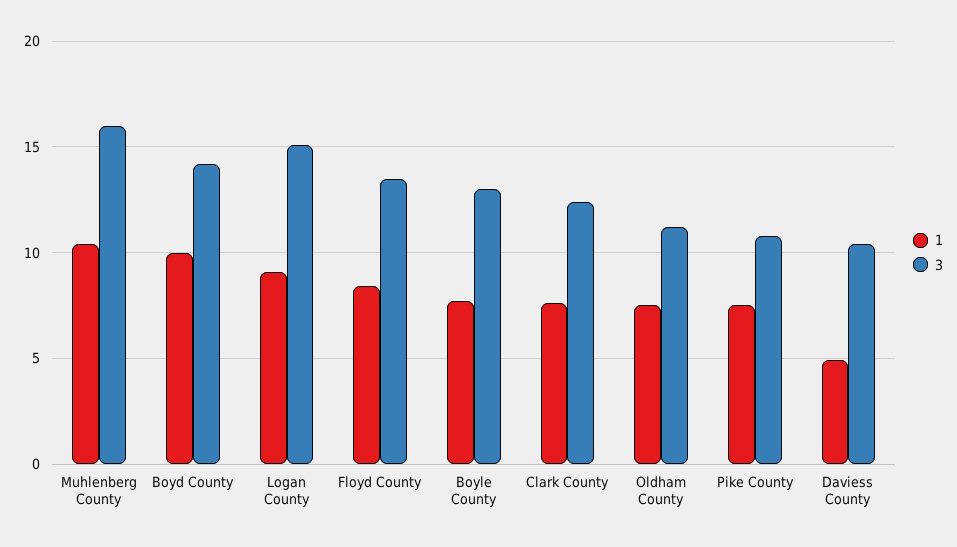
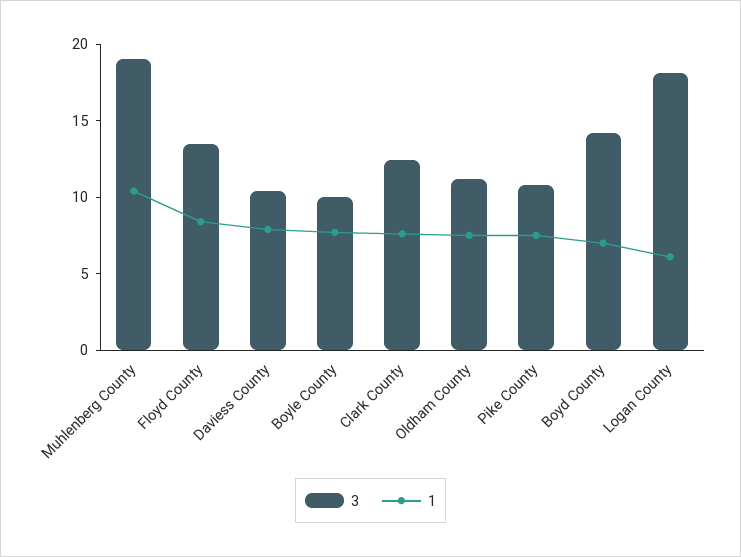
3, Muhlenberg County: 16 -> 19
1, Boyd County: 10 -> 7
1, Logan County: 9 -> 6
3, Logan County: 15 -> 18
3, Boyle County: 13 -> 10
1, Daviess County: 5 -> 8

